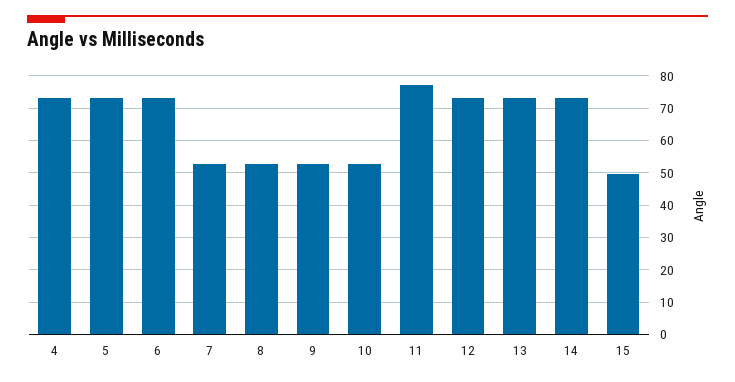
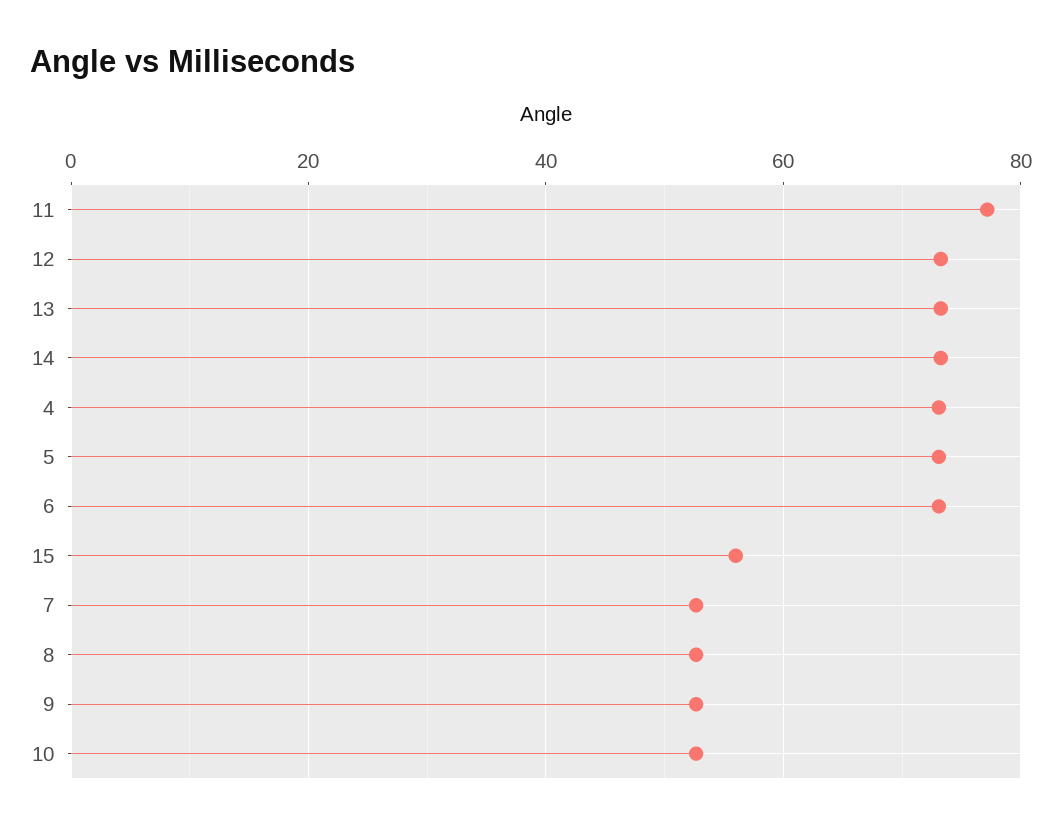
15: 50 -> 56

